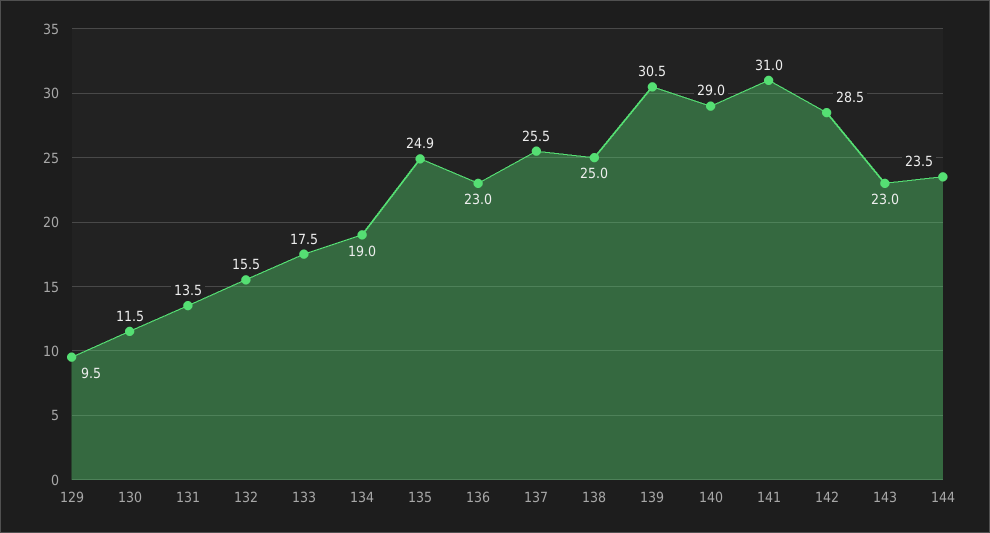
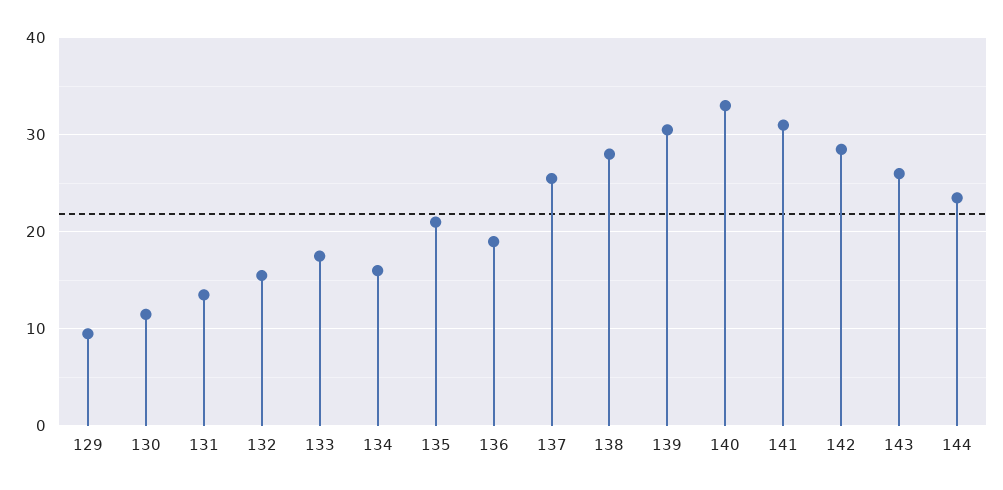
134: 19 -> 16
135: 24.9 -> 21
136: 23 -> 19
138: 25 -> 28
140: 29 -> 33
143: 23 -> 26

